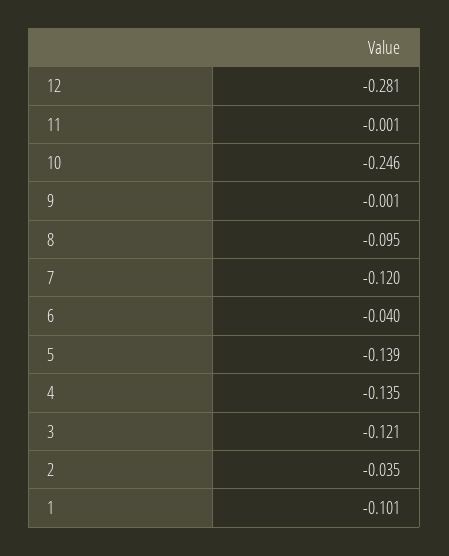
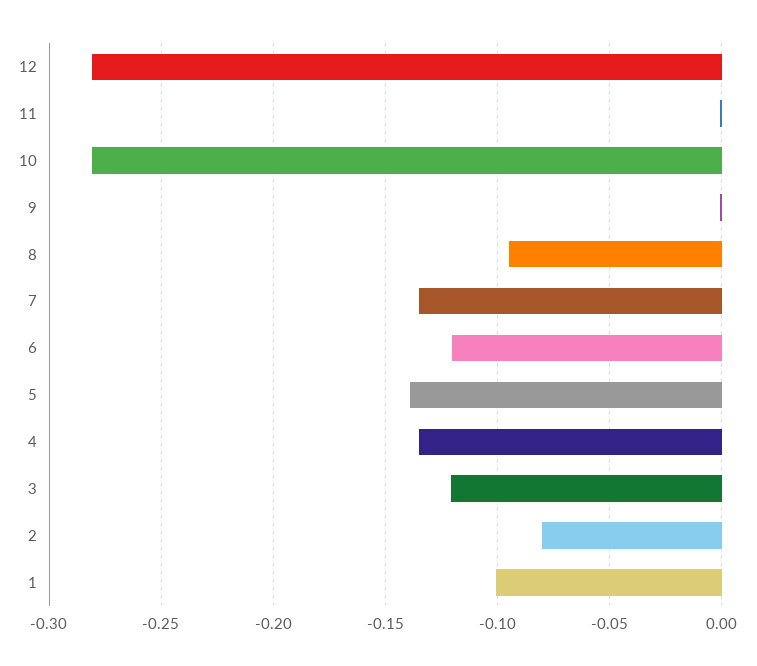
10: -0.246 -> -0.28
7: -0.12 -> -0.135
6: -0.04 -> -0.12
2: -0.035 -> -0.08

